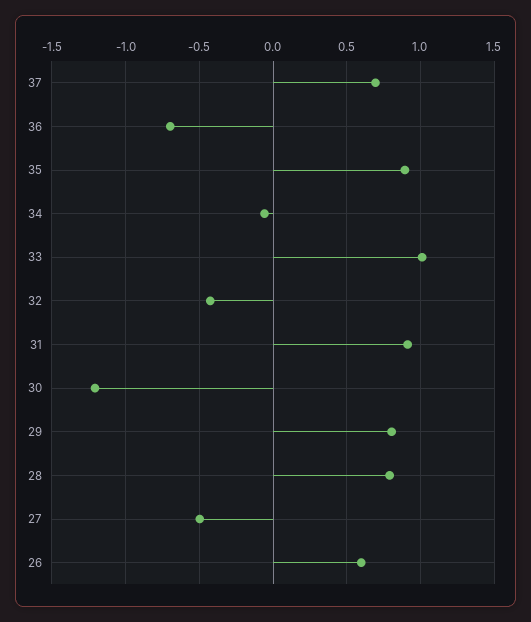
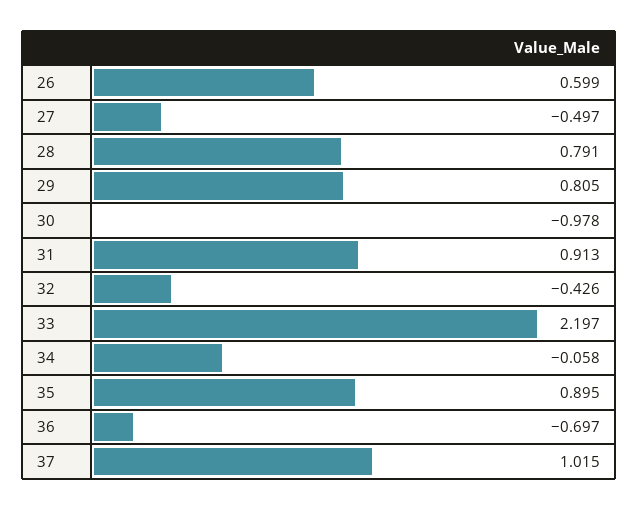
37: 0.7 -> 1.015
33: 1 -> 2.197
30: -1.2 -> -0.978

